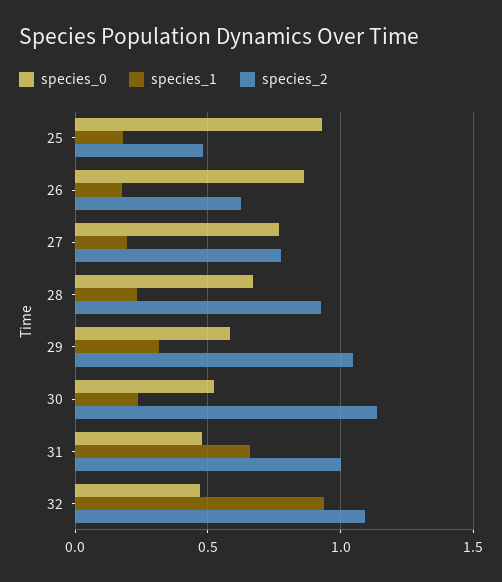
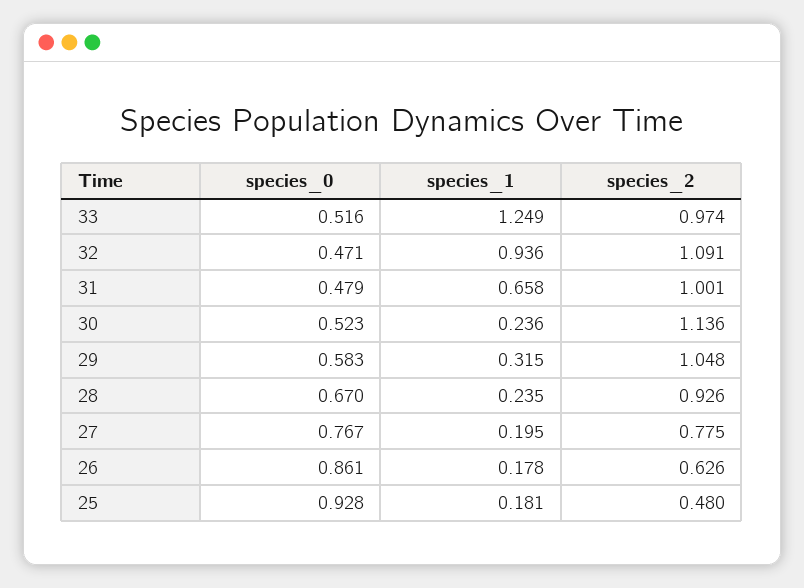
species_0, 33: none -> 0.516
species_1, 33: none -> 1.249
species_2, 33: none -> 0.974

